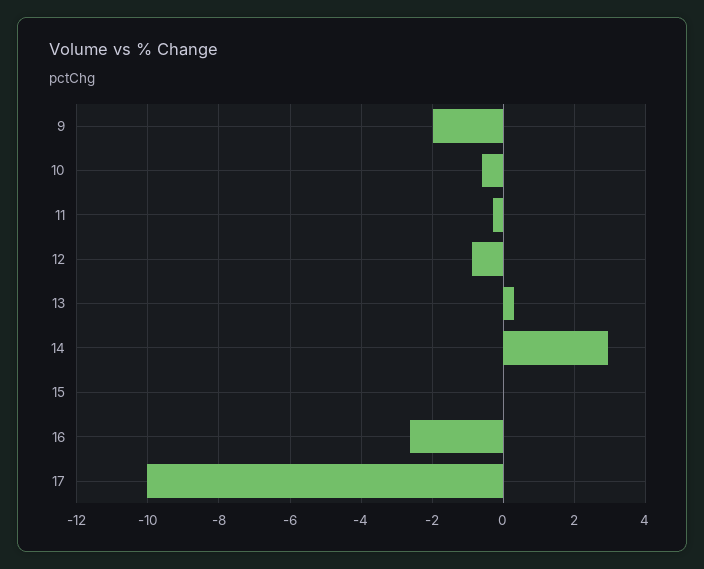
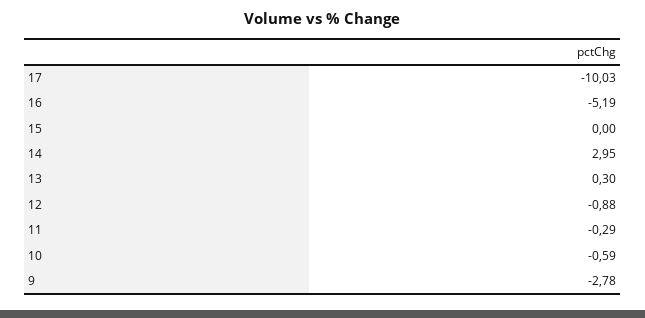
9: -2 -> -2.78
16: -2.6 -> -5.19

